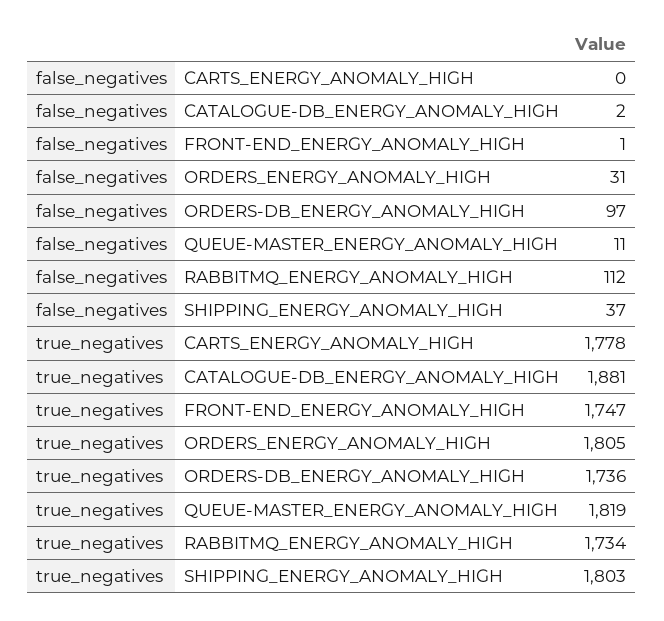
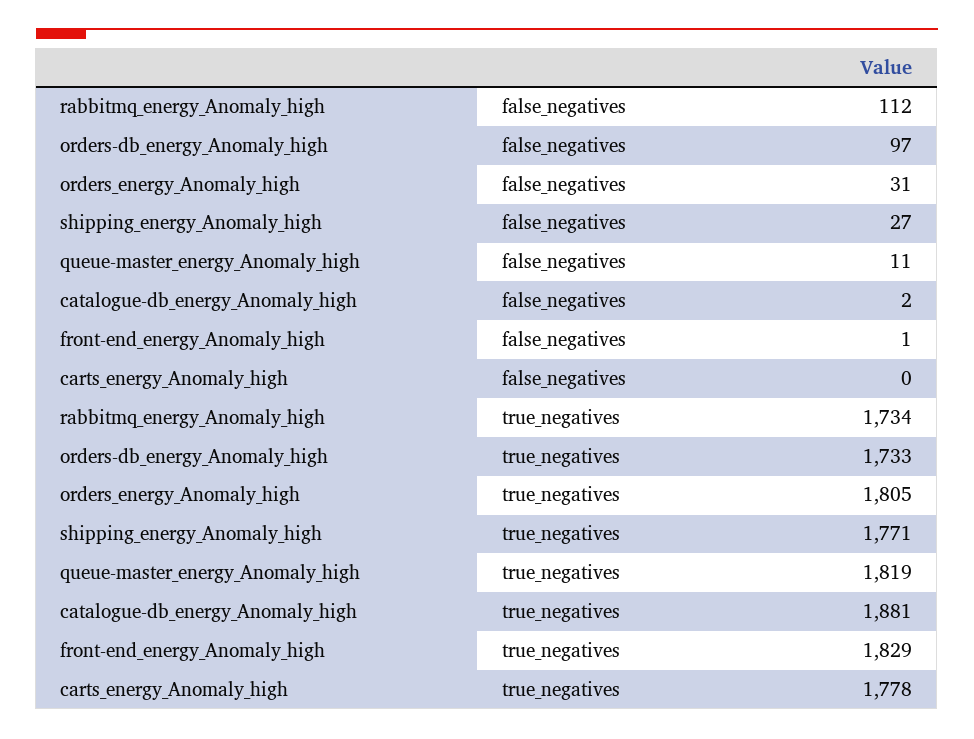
false_negatives, SHIPPING_ENERGY_ANOMALY_HIGH: 37 -> 27
true_negatives, FRONT-END_ENERGY_ANOMALY_HIGH: 1747 -> 1829
true_negatives, ORDERS-DB_ENERGY_ANOMALY_HIGH: 1736 -> 1733
true_negatives, SHIPPING_ENERGY_ANOMALY_HIGH: 1803 -> 1771

